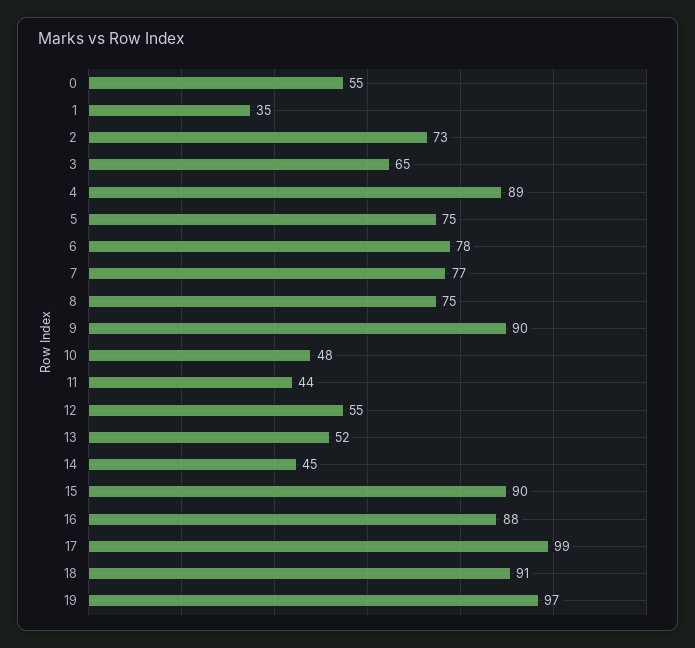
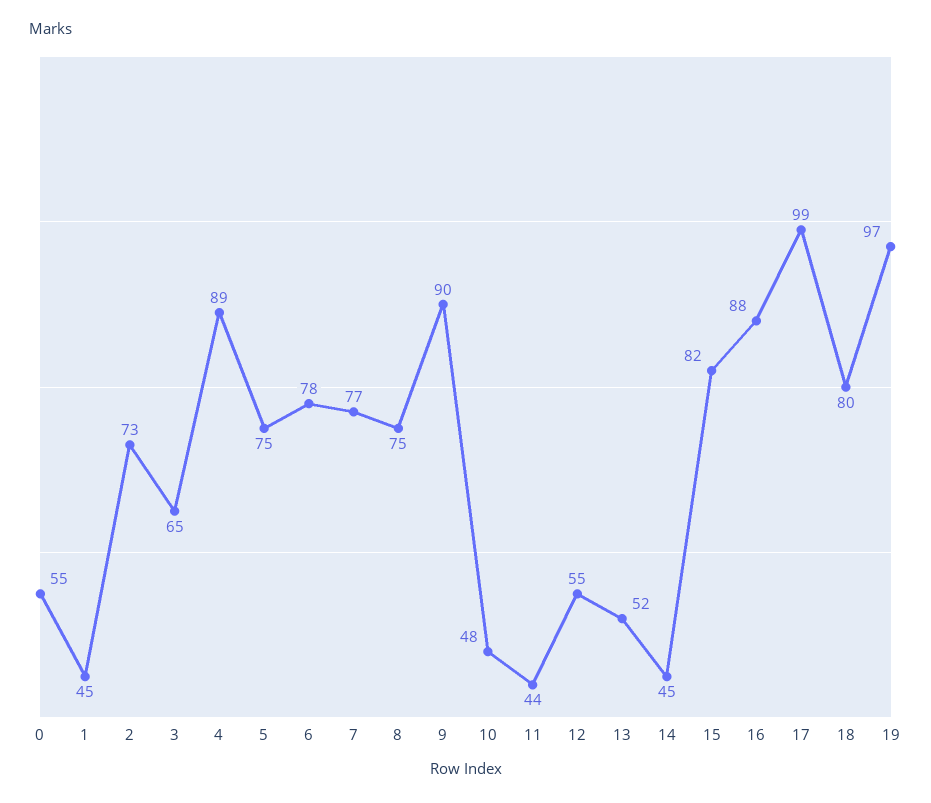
1: 35 -> 45
15: 90 -> 82
18: 91 -> 80

